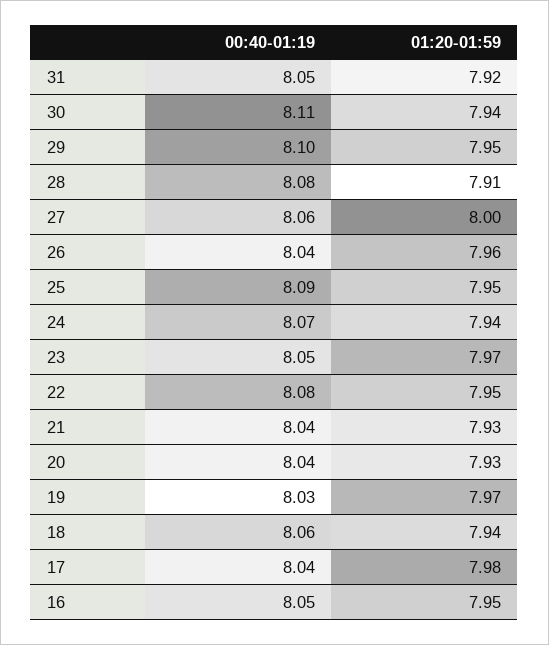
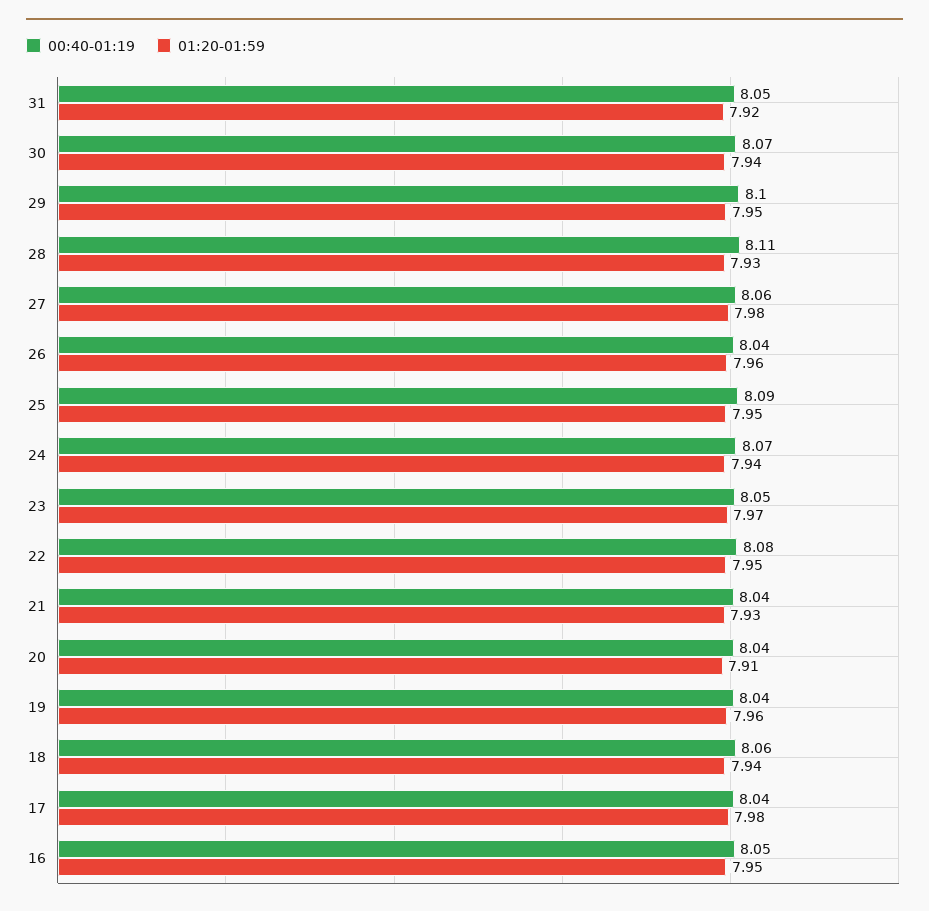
00:40-01:19, 30: 8.11 -> 8.07
00:40-01:19, 28: 8.08 -> 8.11
01:20-01:59, 28: 7.91 -> 7.93
01:20-01:59, 27: 8 -> 7.98
01:20-01:59, 20: 7.93 -> 7.91
00:40-01:19, 19: 8.03 -> 8.04
01:20-01:59, 19: 7.97 -> 7.96

